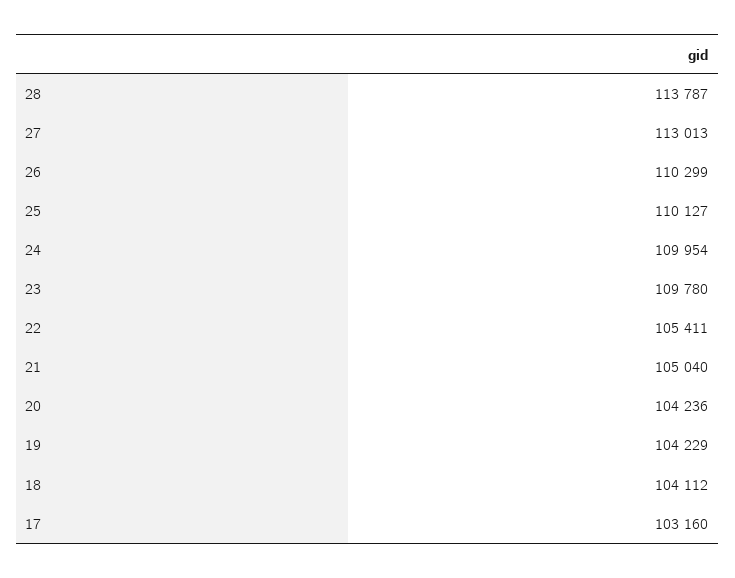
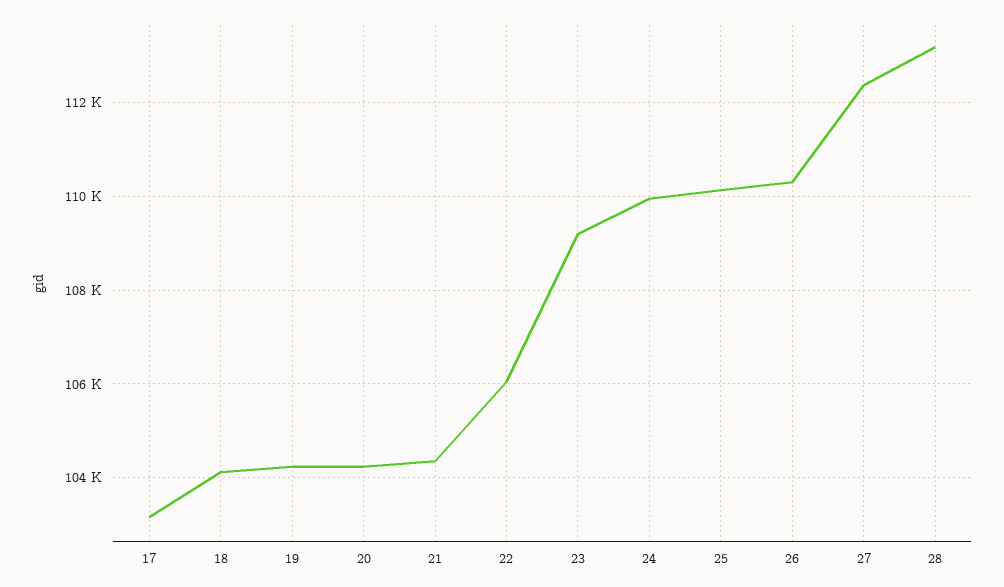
28: 113787 -> 113200
27: 113013 -> 112400
23: 109780 -> 109200
22: 105411 -> 106000
21: 105040 -> 104400

